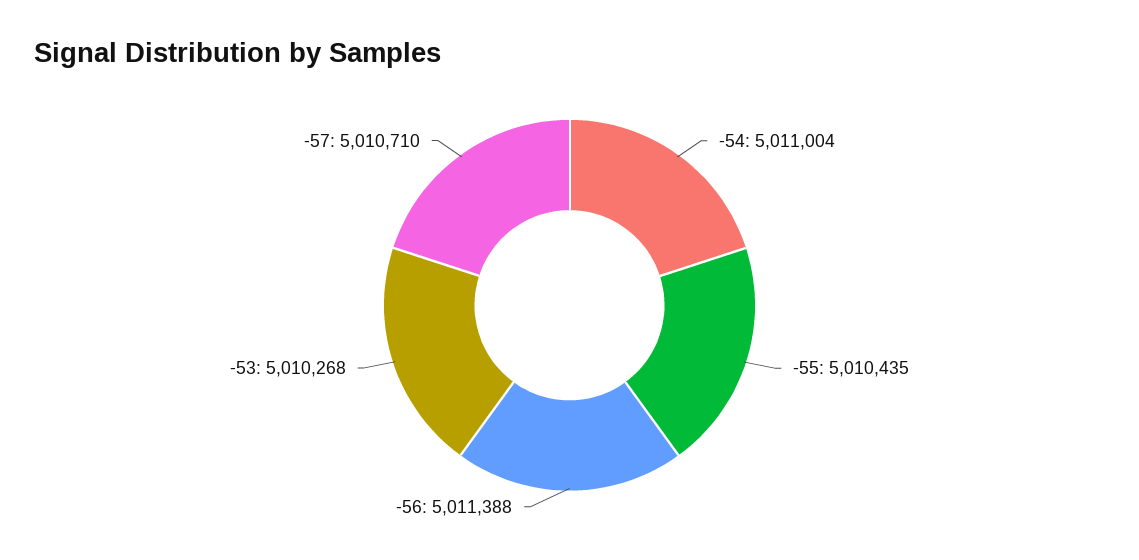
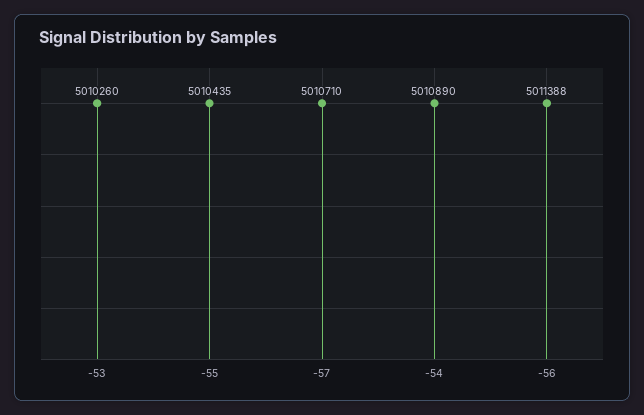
-54: 5011004 -> 5010890
-53: 5010268 -> 5010260

